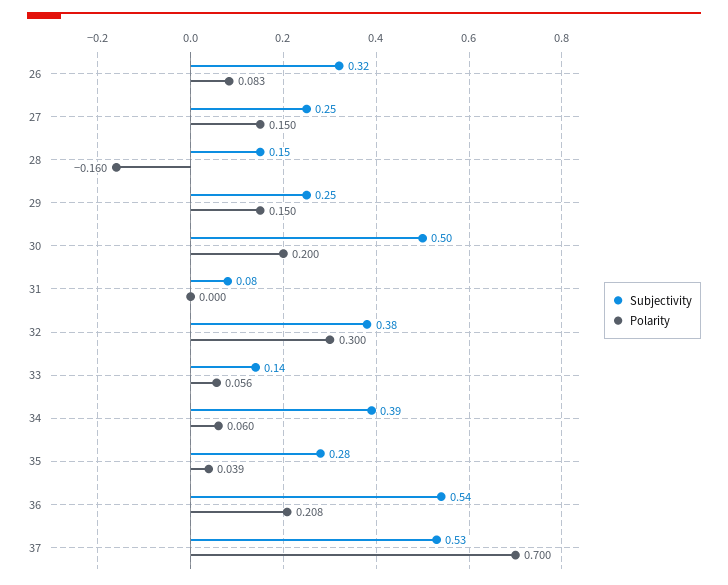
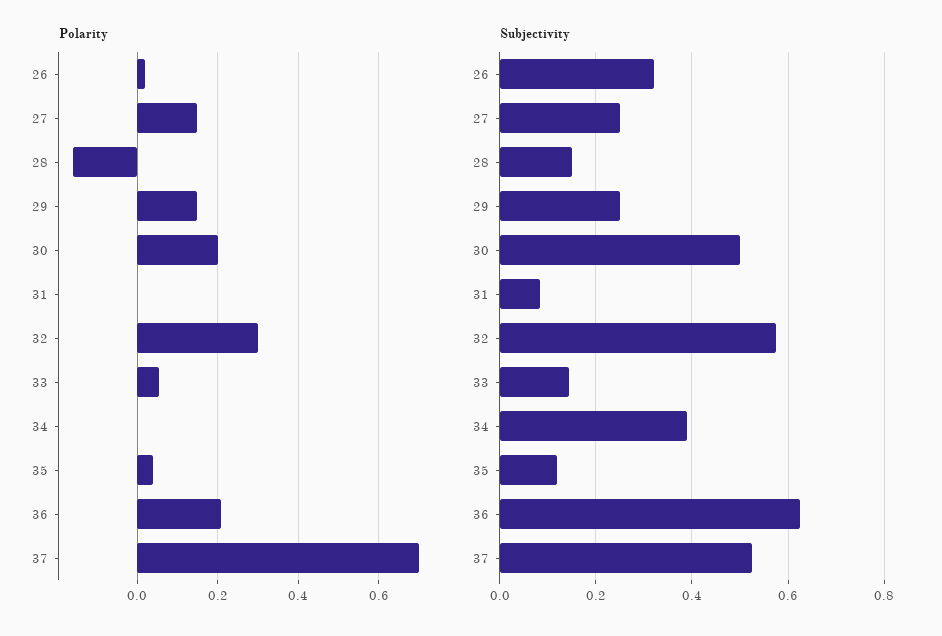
Polarity, 26: 0.083 -> 0.02
Subjectivity, 32: 0.38 -> 0.58
Polarity, 34: 0.06 -> 0
Subjectivity, 35: 0.28 -> 0.12
Subjectivity, 36: 0.54 -> 0.62

